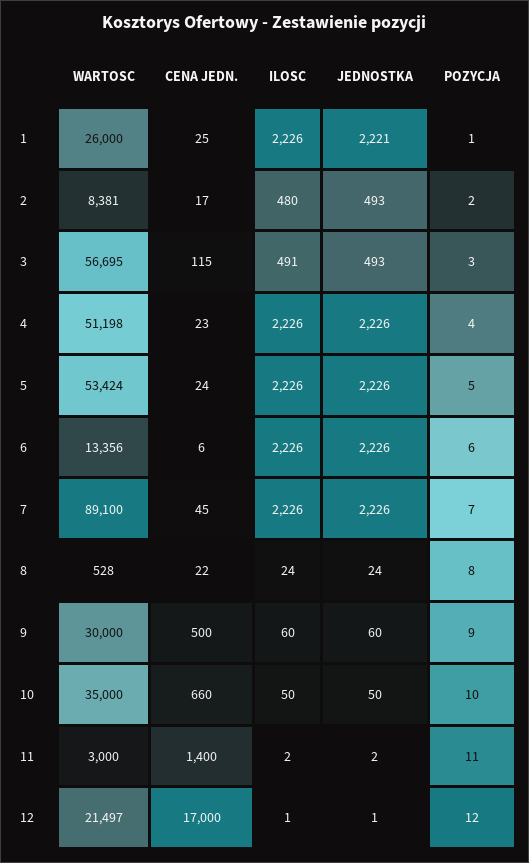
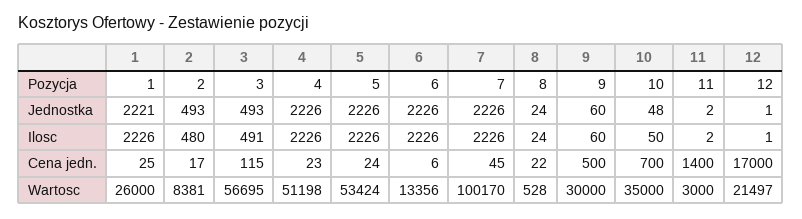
WARTOSC, 7: 89100 -> 100170
CENA JEDN., 10: 660 -> 700
JEDNOSTKA, 10: 50 -> 48

